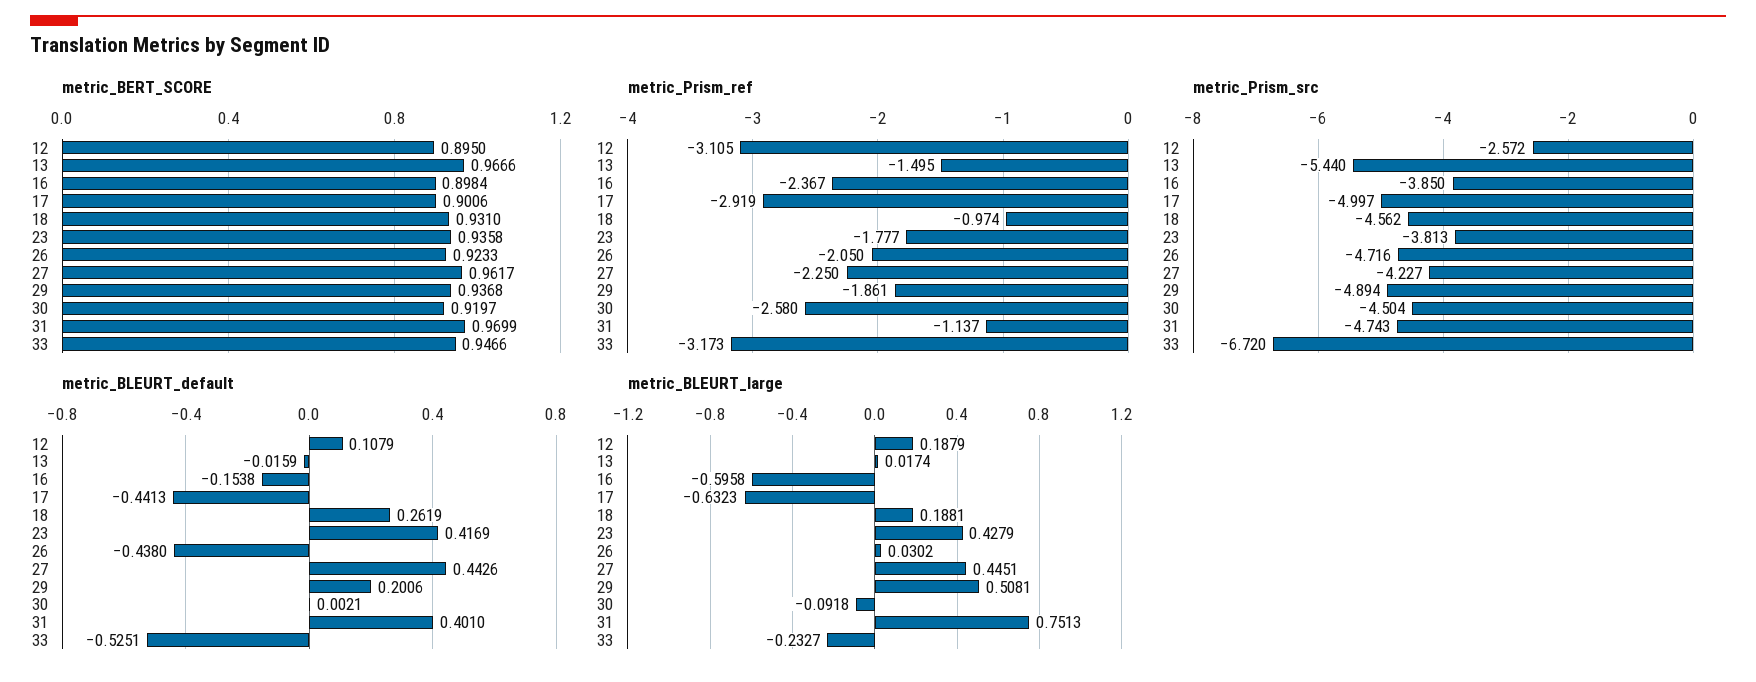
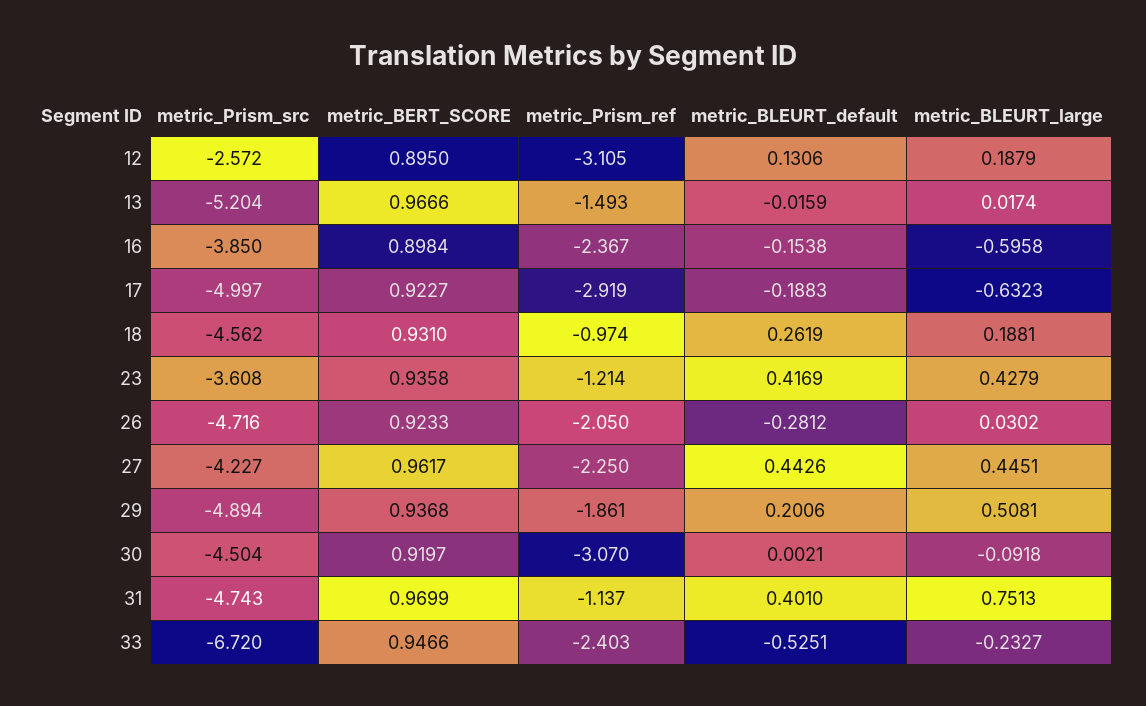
metric_BERT_SCORE, 17: 0.9006 -> 0.9227
metric_Prism_ref, 13: -1.495 -> -1.493
metric_Prism_ref, 23: -1.777 -> -1.214
metric_Prism_ref, 30: -2.58 -> -3.07
metric_Prism_ref, 33: -3.173 -> -2.403
metric_Prism_src, 13: -5.44 -> -5.204
metric_Prism_src, 23: -3.813 -> -3.608
metric_BLEURT_default, 12: 0.1079 -> 0.1306
metric_BLEURT_default, 17: -0.4413 -> -0.1883
metric_BLEURT_default, 26: -0.438 -> -0.2812

